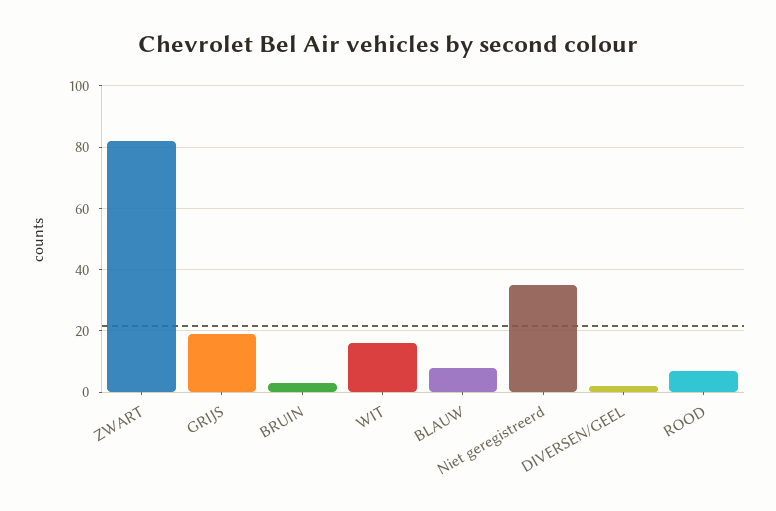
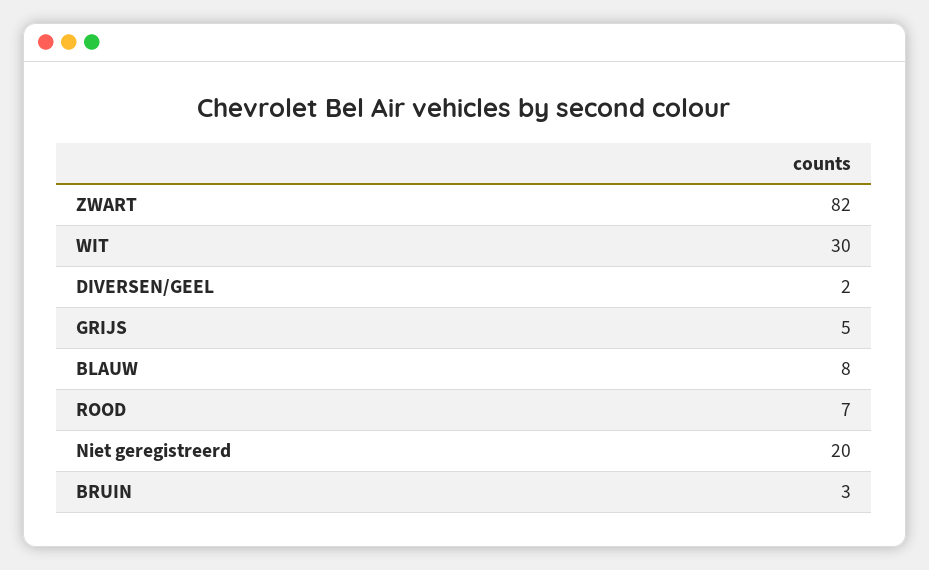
GRIJS: 20 -> 5
WIT: 15 -> 30
Niet geregistreerd: 35 -> 20

